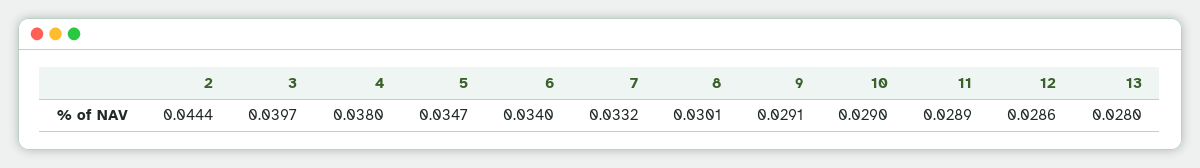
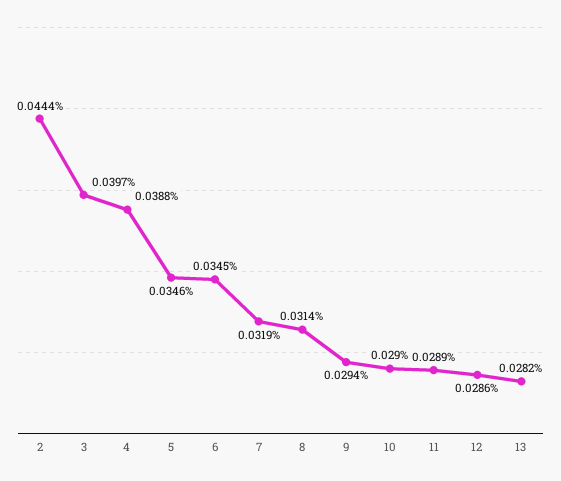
4: 0.038 -> 0.0388
5: 0.0347 -> 0.0346
6: 0.034 -> 0.0345
7: 0.0332 -> 0.0319
8: 0.0301 -> 0.0314
9: 0.0291 -> 0.0294
13: 0.028 -> 0.0282

